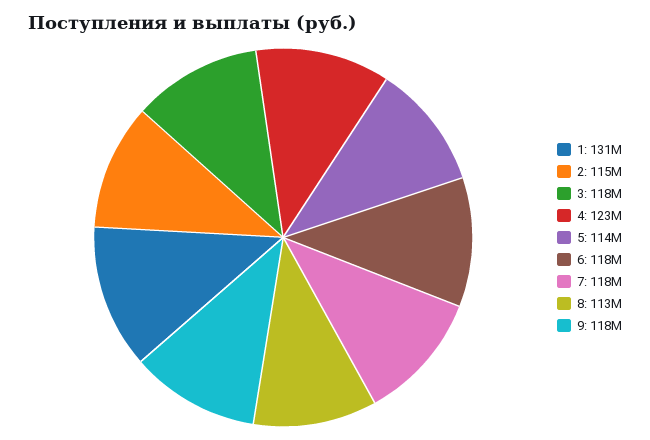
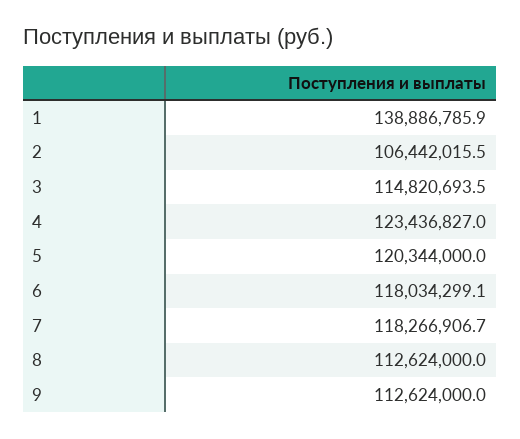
1: 131000000 -> 138886785.9
2: 115000000 -> 106442015.5
3: 118000000 -> 114820693.5
5: 114000000 -> 120344000
9: 118000000 -> 112624000

